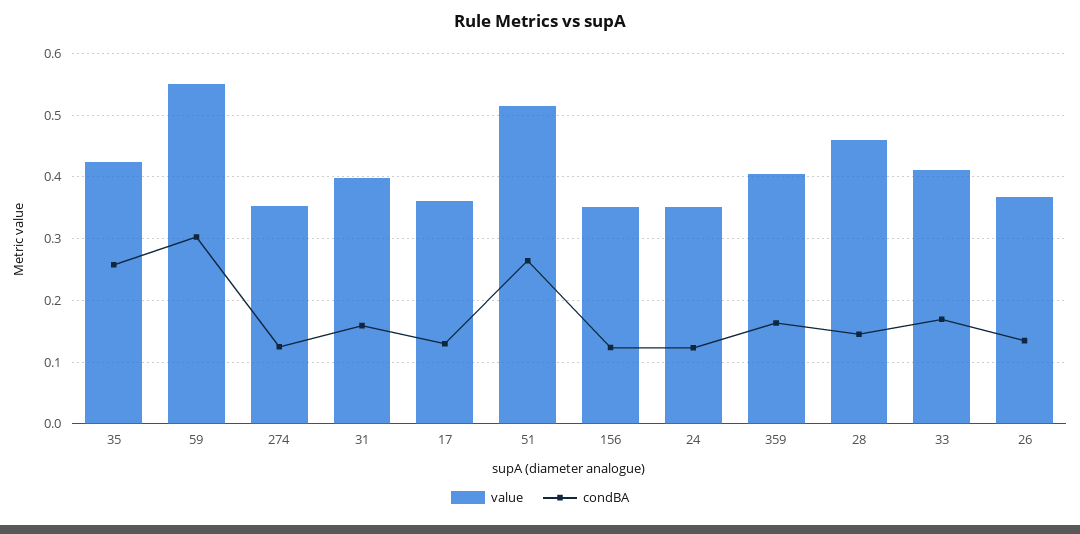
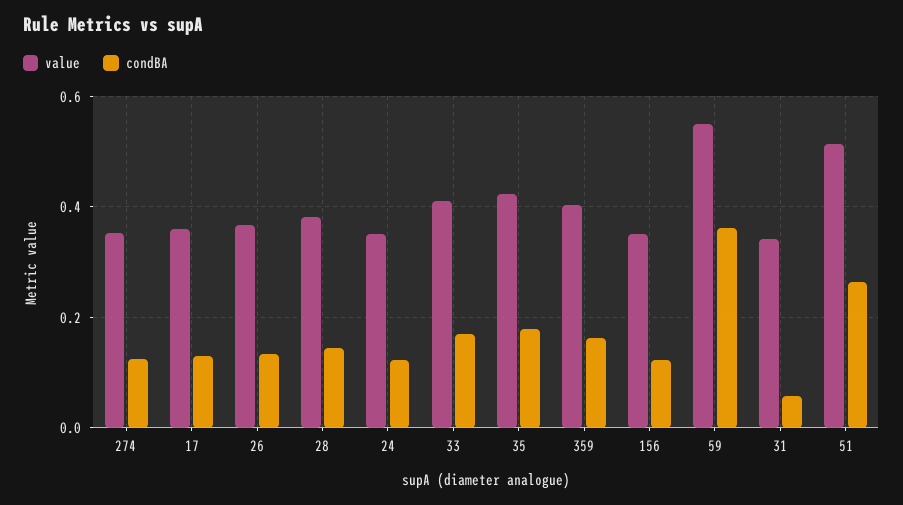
condBA, 35: 0.26 -> 0.18
condBA, 59: 0.3 -> 0.36
value, 31: 0.4 -> 0.34
condBA, 31: 0.16 -> 0.06
value, 28: 0.46 -> 0.38

